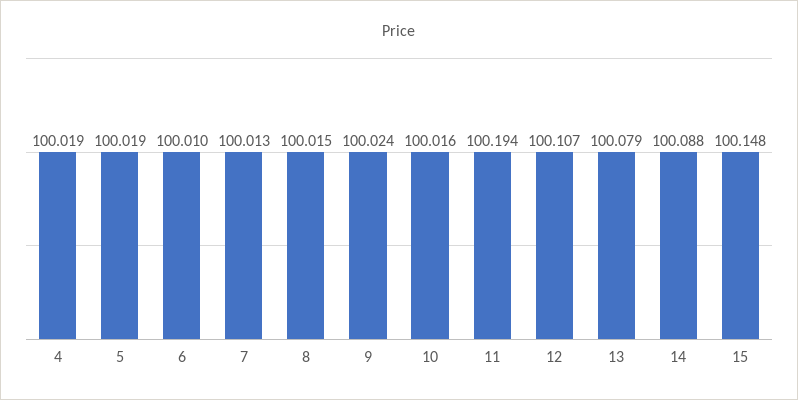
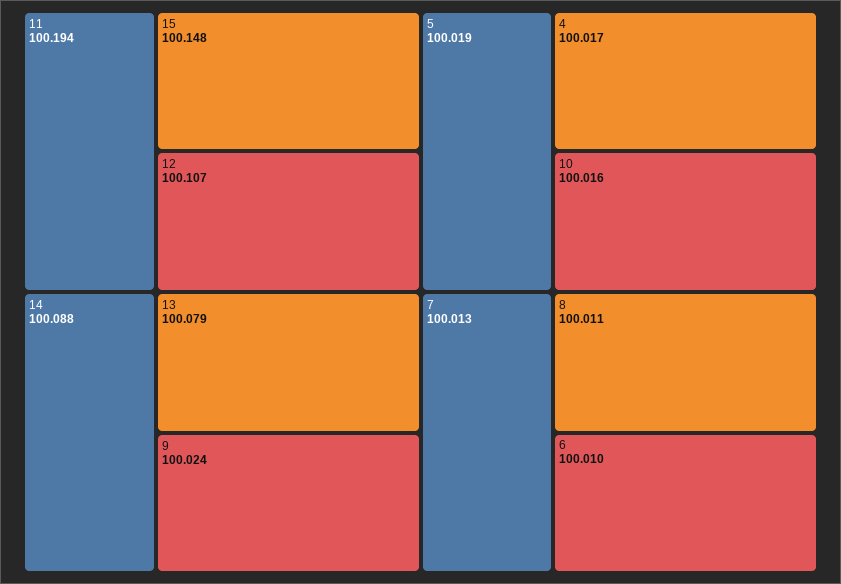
4: 100.019 -> 100.017
8: 100.015 -> 100.011

